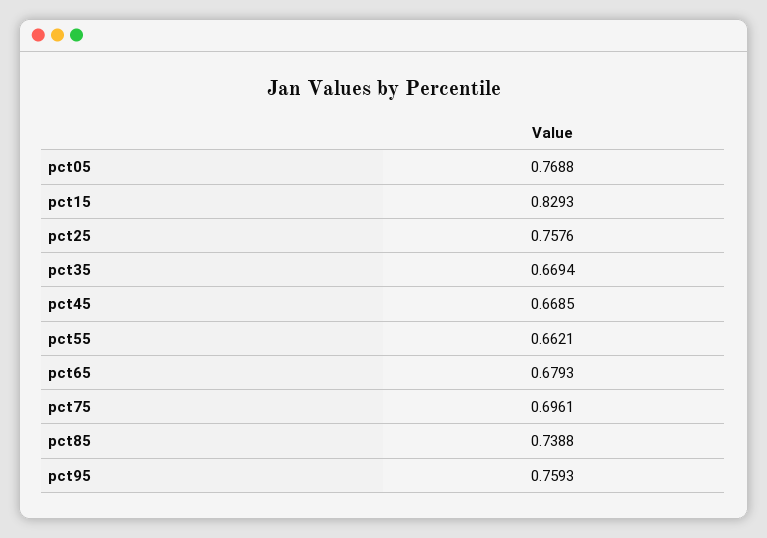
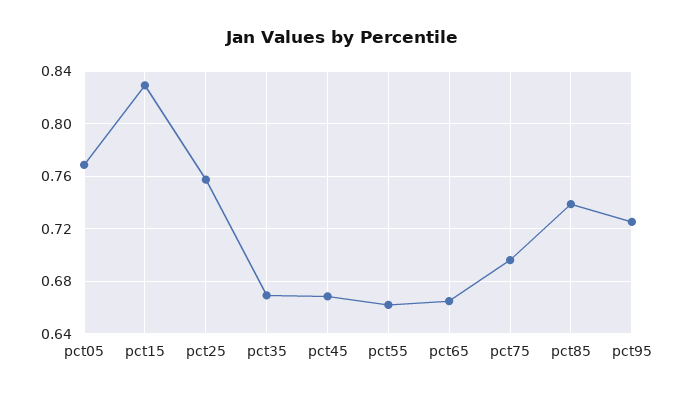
pct65: 0.6793 -> 0.665
pct95: 0.7593 -> 0.725

